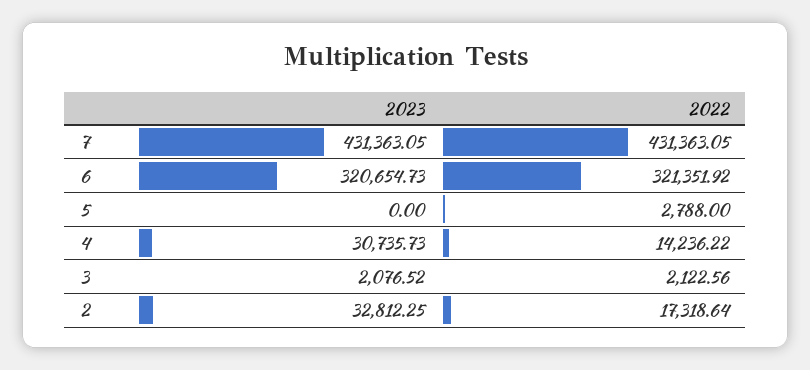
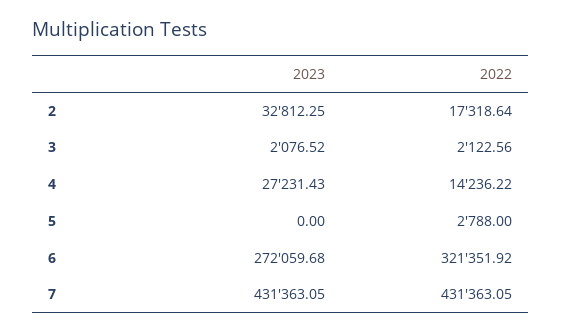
2023, 6: 320654.73 -> 272059.68
2023, 4: 30735.73 -> 27231.43

